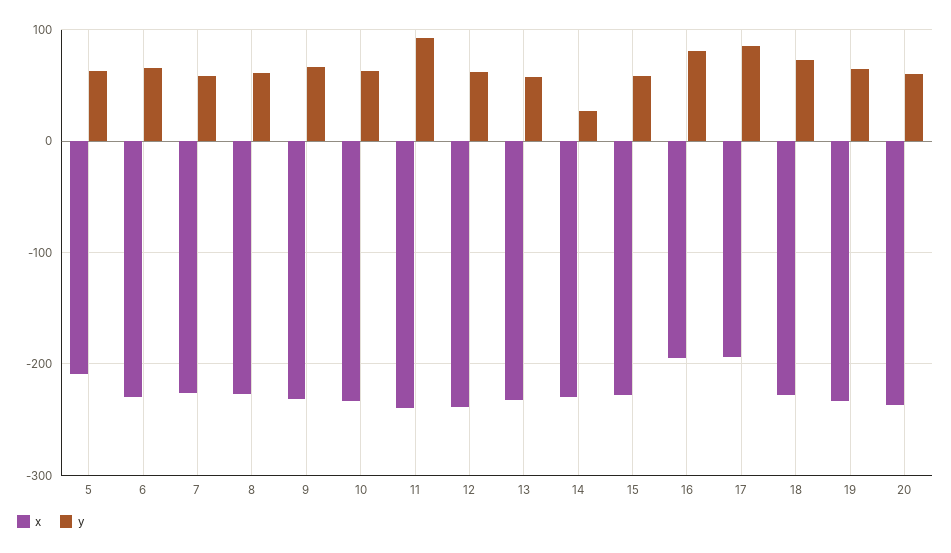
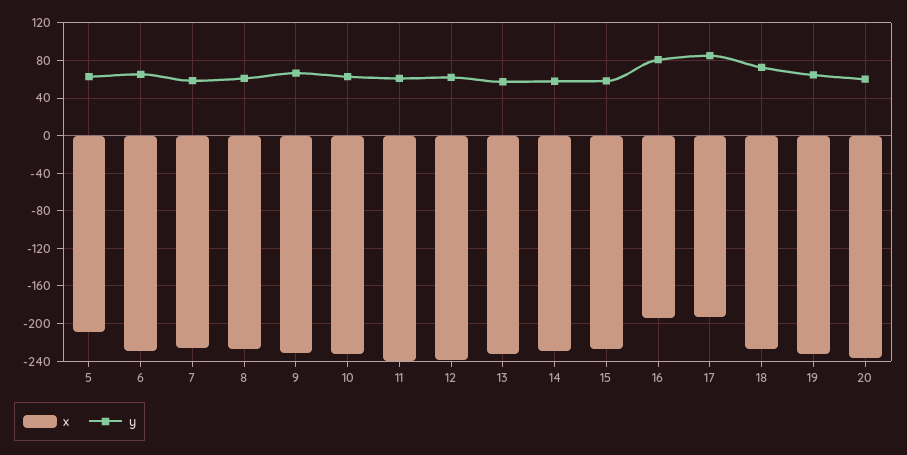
y, 11: 90 -> 60
y, 14: 30 -> 60

